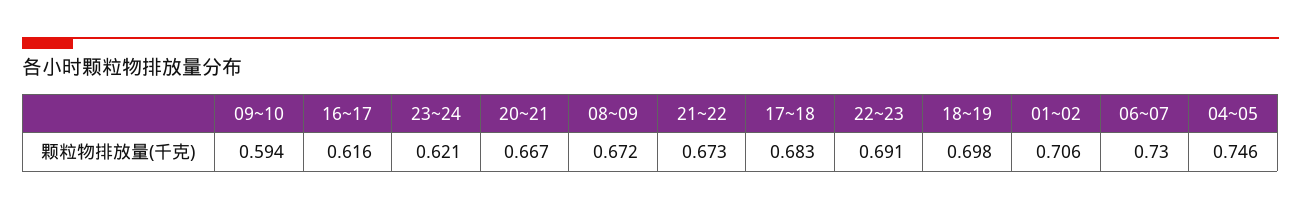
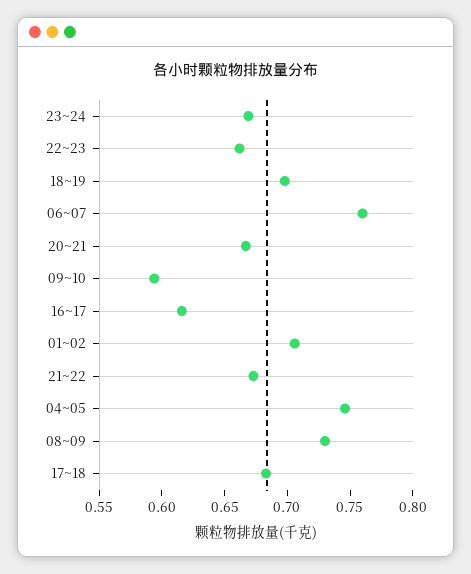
23~24: 0.621 -> 0.67
08~09: 0.672 -> 0.73
22~23: 0.691 -> 0.66
06~07: 0.73 -> 0.76

